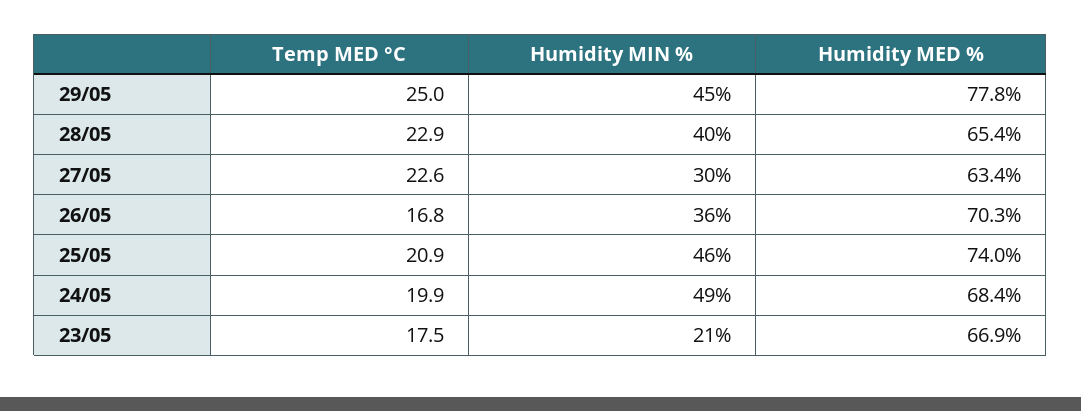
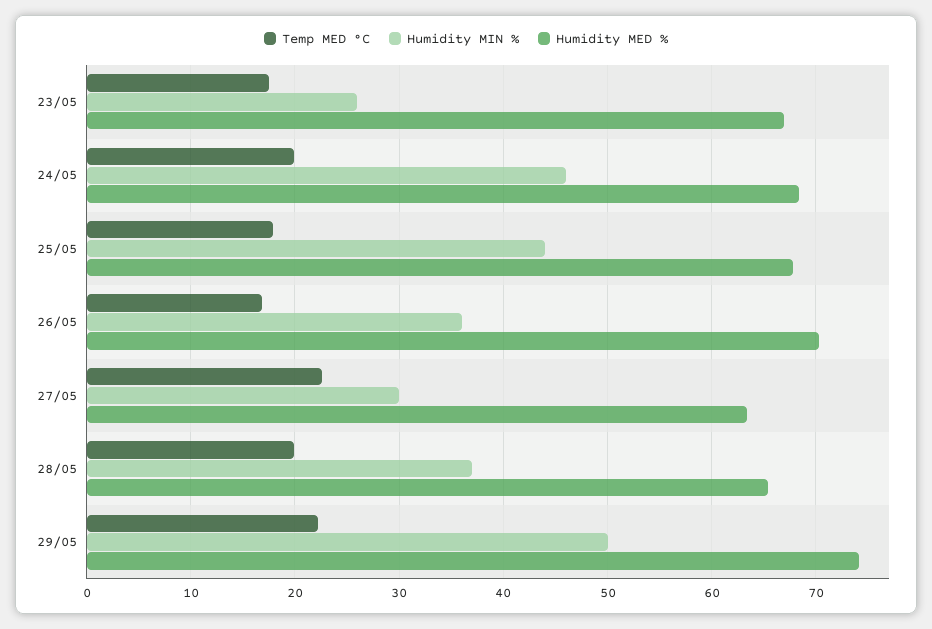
Temp MED °C, 29/05: 25 -> 22
Humidity MIN %, 29/05: 45 -> 50
Humidity MED %, 29/05: 77.8 -> 74
Temp MED °C, 28/05: 22.9 -> 20
Humidity MIN %, 28/05: 40 -> 37
Temp MED °C, 25/05: 20.9 -> 18
Humidity MIN %, 25/05: 46 -> 44
Humidity MED %, 25/05: 74 -> 68
Humidity MIN %, 24/05: 49 -> 46
Humidity MIN %, 23/05: 21 -> 26

